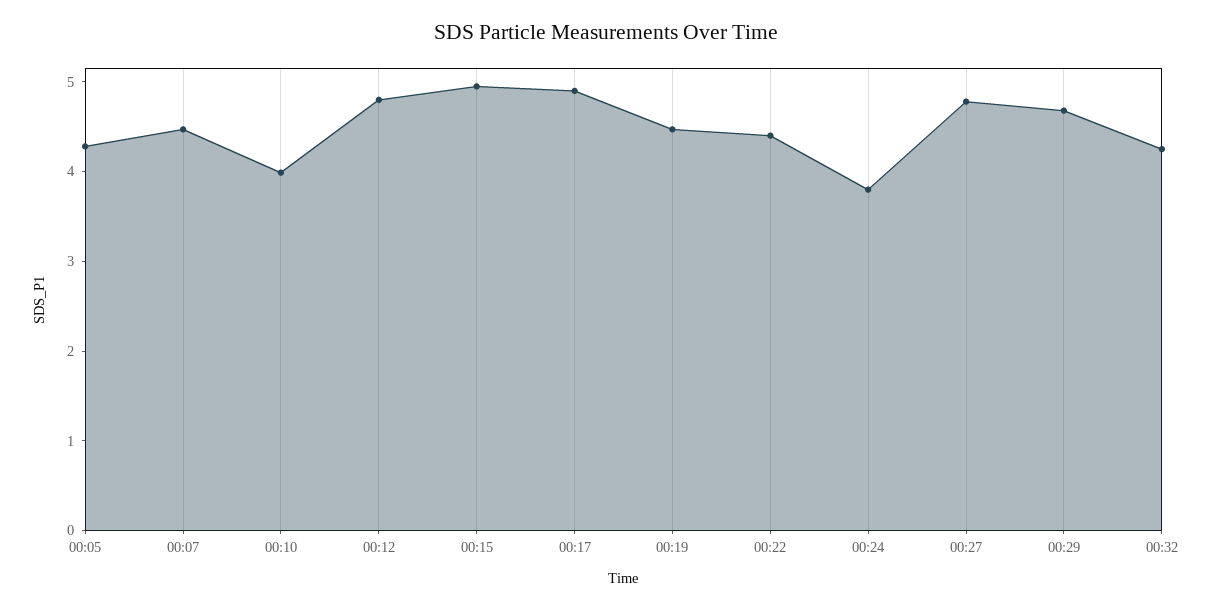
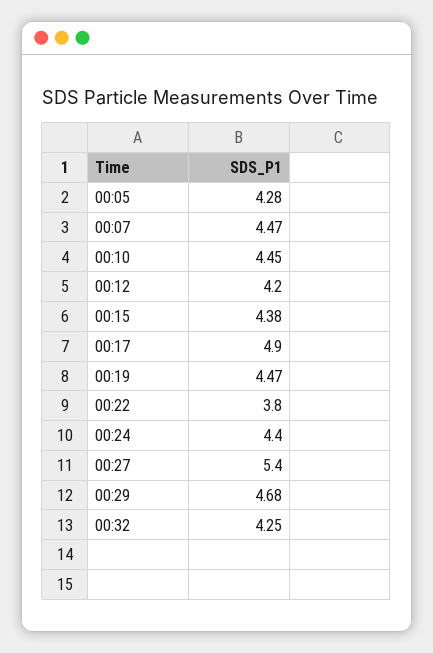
00:10: 4 -> 4.45
00:12: 4.8 -> 4.2
00:15: 5 -> 4.38
00:22: 4.4 -> 3.8
00:24: 3.8 -> 4.4
00:27: 4.8 -> 5.4

